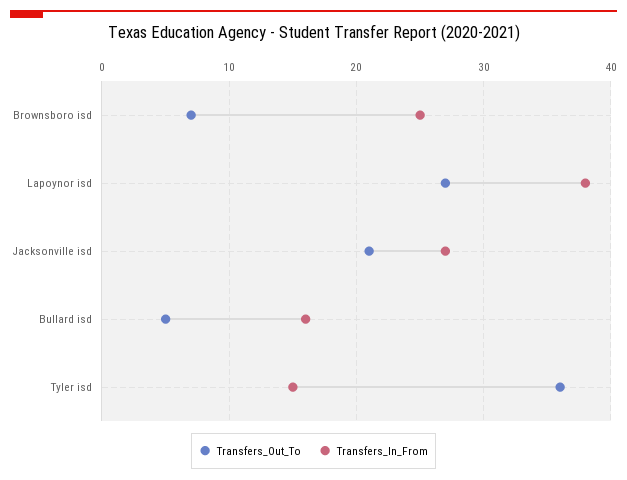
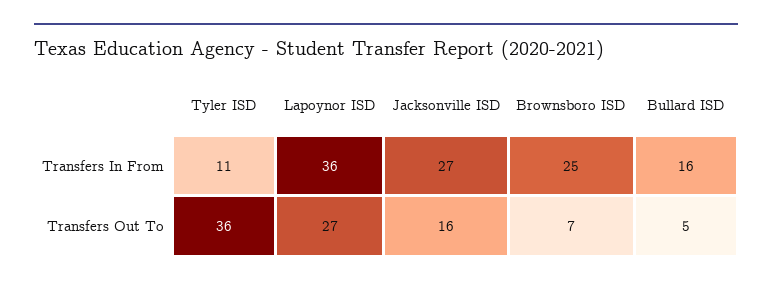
Transfers_In_From, Lapoynor isd: 38 -> 36
Transfers_Out_To, Jacksonville isd: 21 -> 16
Transfers_In_From, Tyler isd: 15 -> 11

